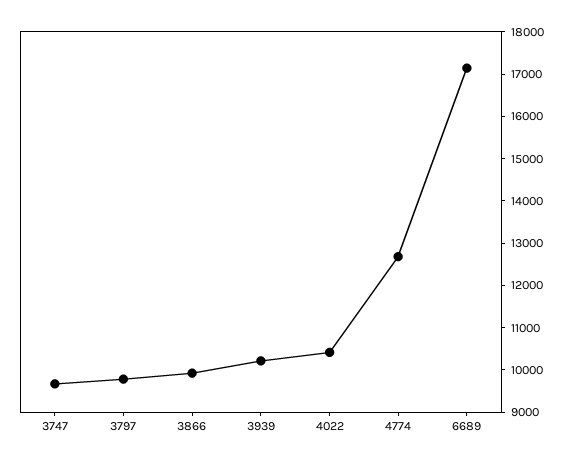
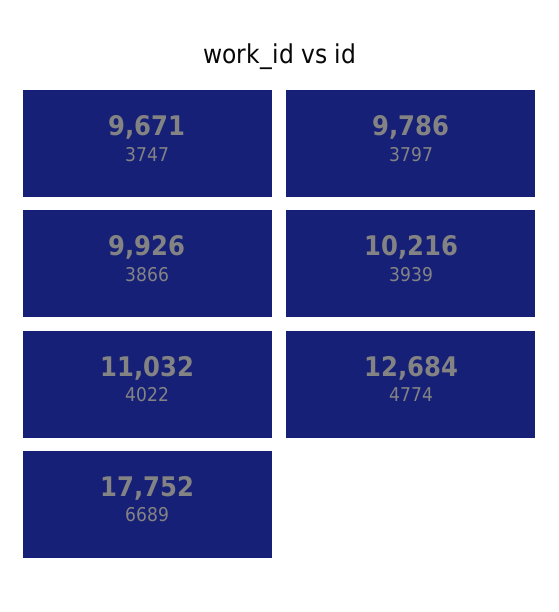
4022: 10400 -> 11032
6689: 17200 -> 17752

